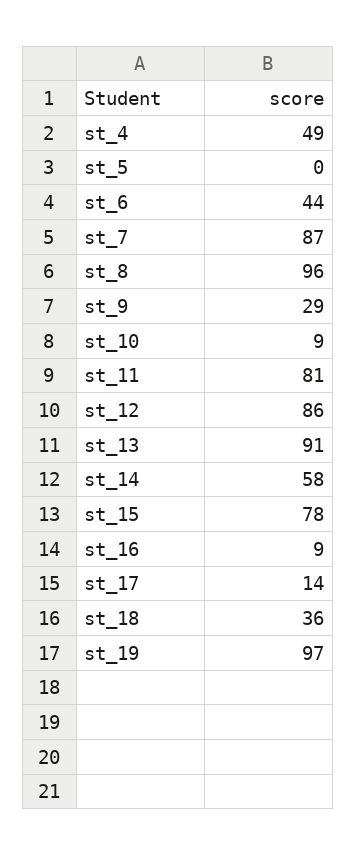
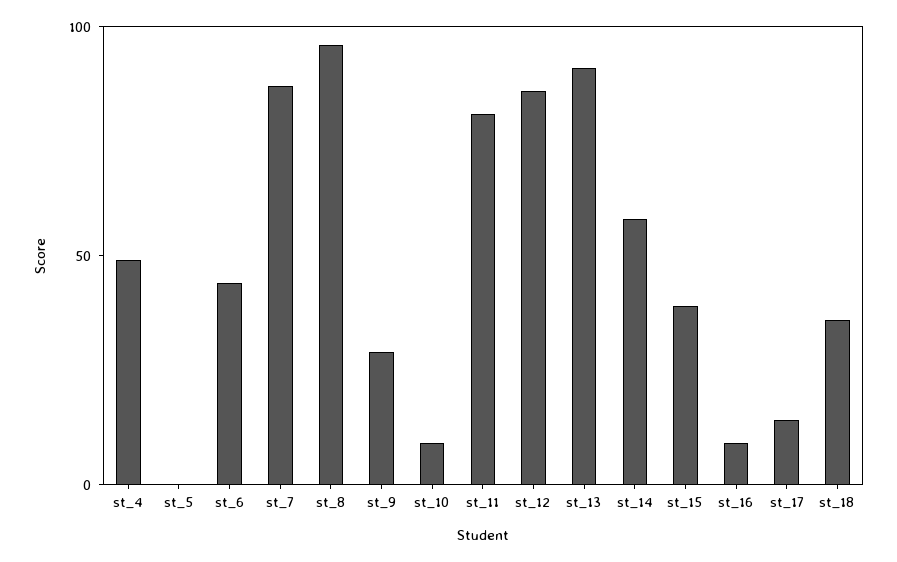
st_15: 78 -> 40
st_19: 97 -> none

